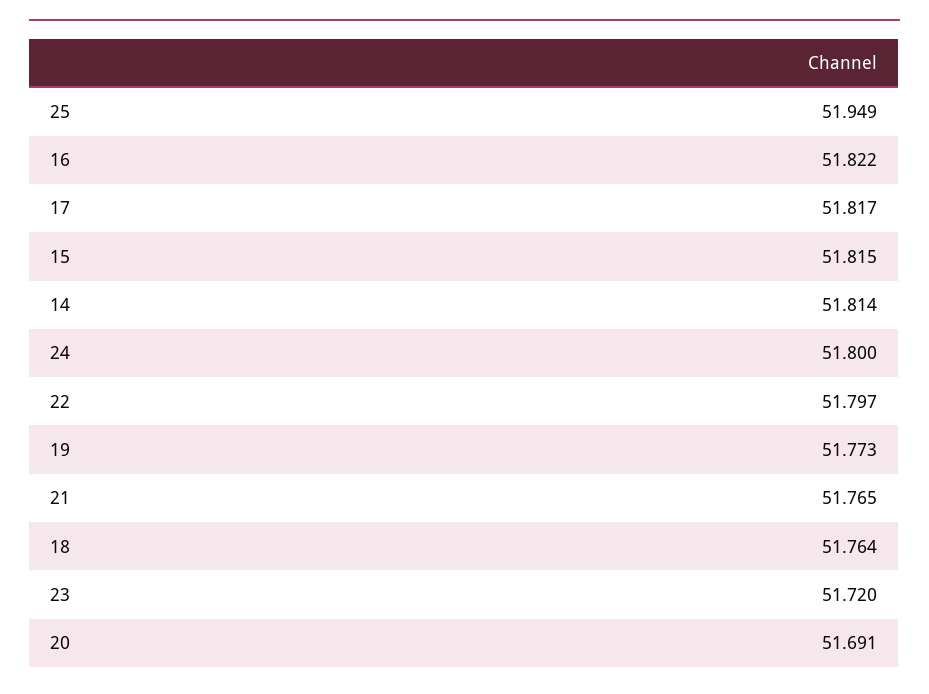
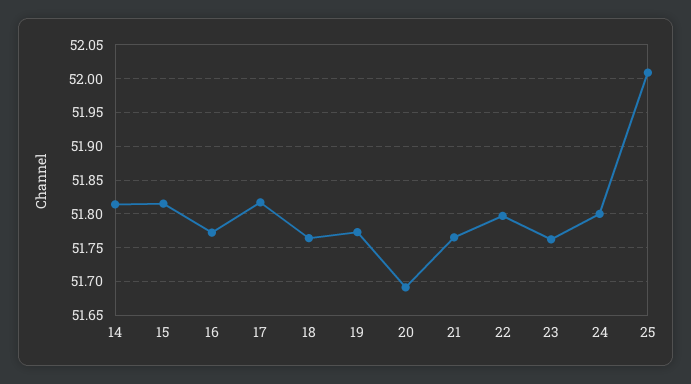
25: 51.949 -> 52.01
16: 51.822 -> 51.77
23: 51.72 -> 51.76

